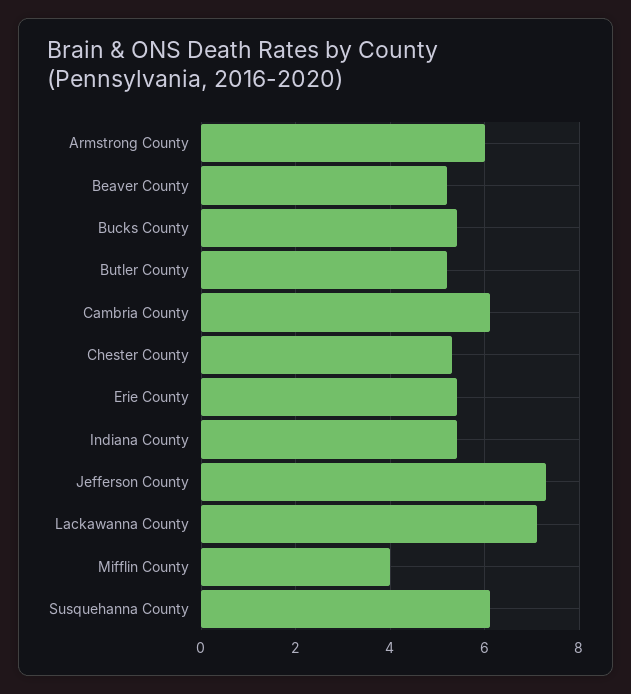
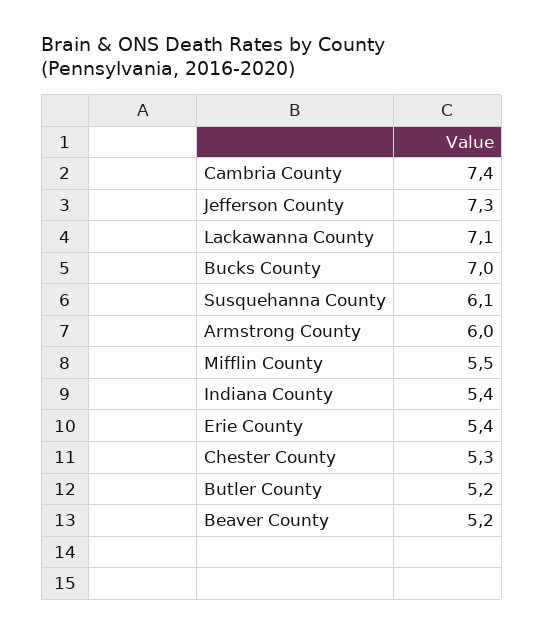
Bucks County: 5.5 -> 7
Cambria County: 6 -> 7.4
Mifflin County: 4 -> 5.5

